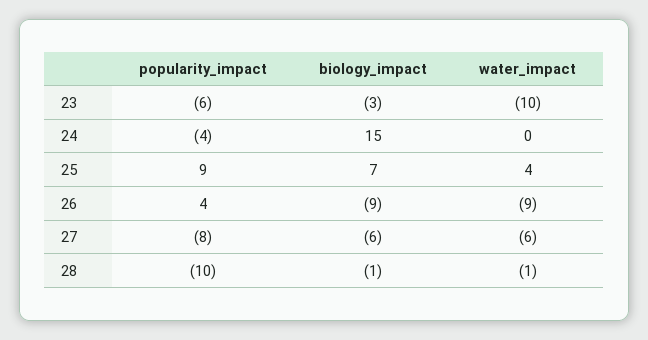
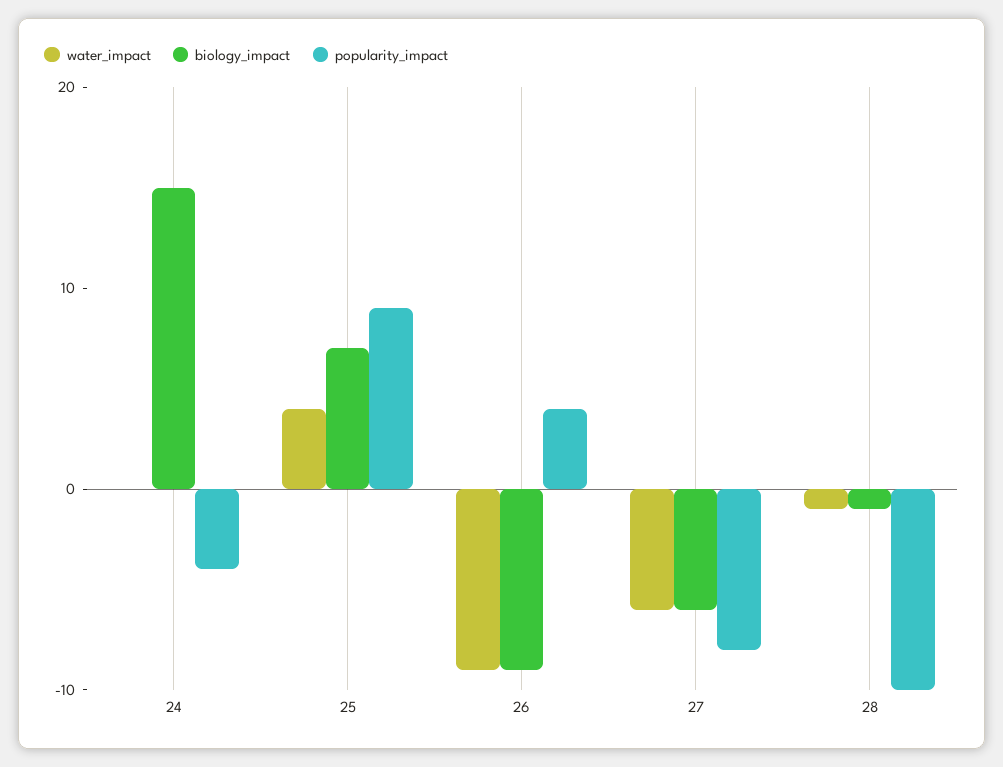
popularity_impact, 23: -6 -> none
biology_impact, 23: -3 -> none
water_impact, 23: -10 -> none

